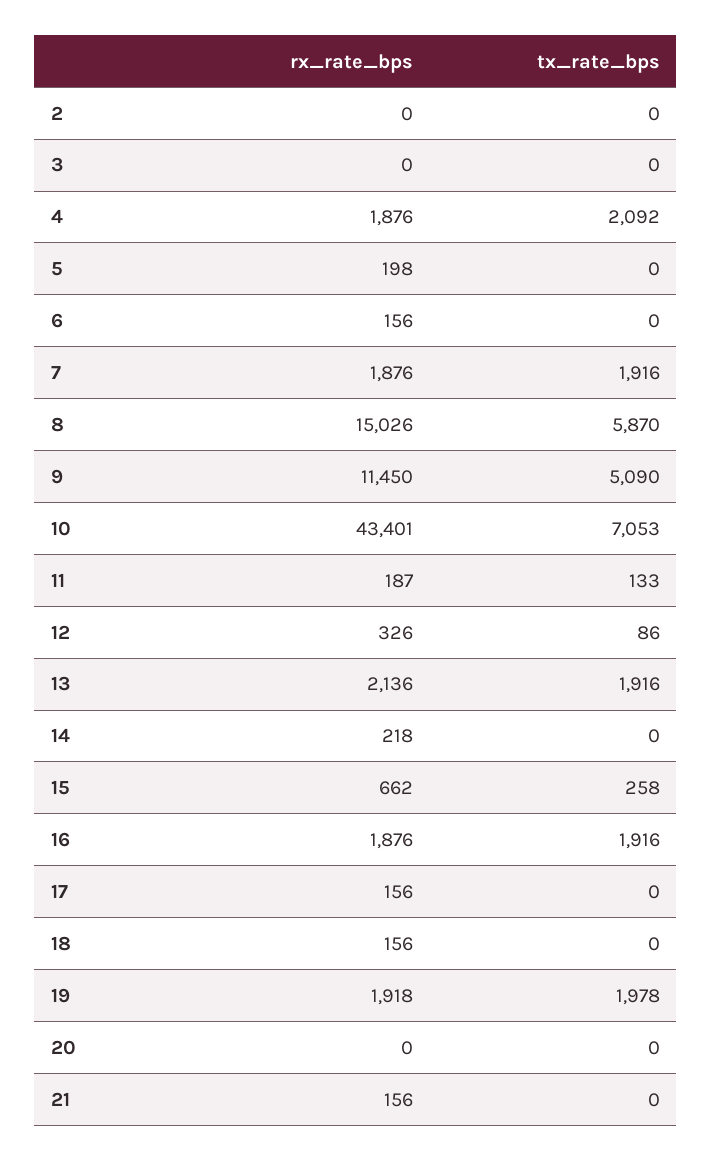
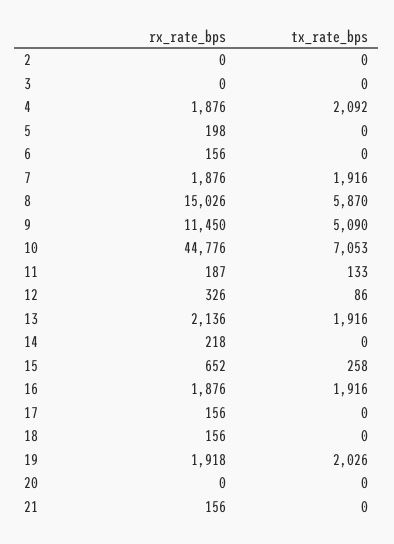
rx_rate_bps, 10: 43401 -> 44776
rx_rate_bps, 15: 662 -> 652
tx_rate_bps, 19: 1978 -> 2026

